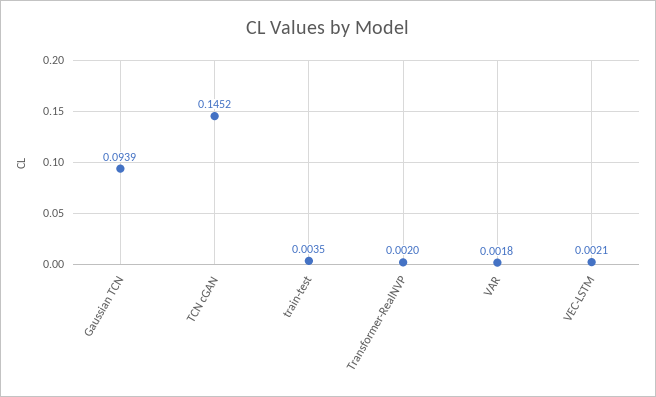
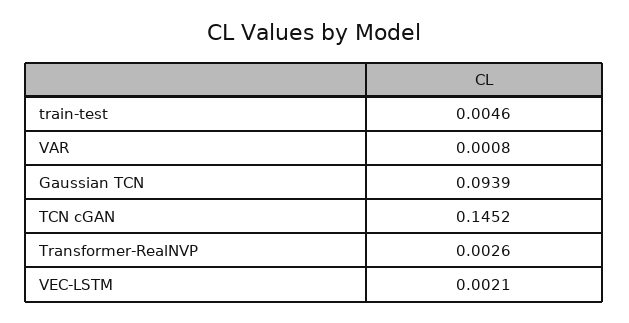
train-test: 0.0035 -> 0.0046
Transformer-RealNVP: 0.002 -> 0.0026
VAR: 0.0018 -> 0.0008

